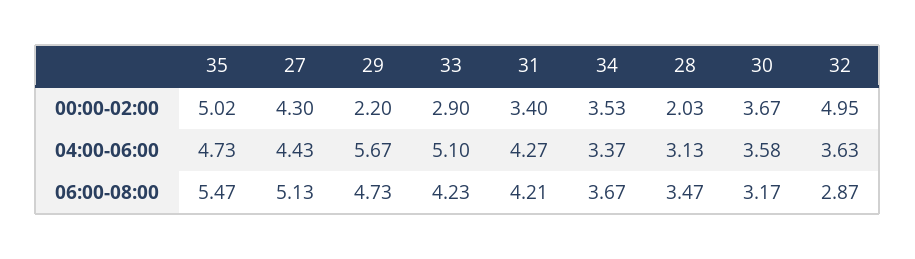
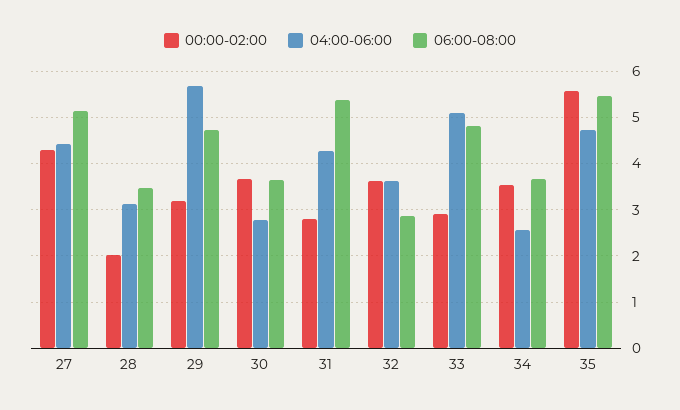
00:00-02:00, 35: 5.02 -> 5.6
00:00-02:00, 29: 2.2 -> 3.2
00:00-02:00, 31: 3.4 -> 2.8
00:00-02:00, 32: 4.95 -> 3.6
04:00-06:00, 34: 3.37 -> 2.6
04:00-06:00, 30: 3.58 -> 2.8
06:00-08:00, 33: 4.23 -> 4.8
06:00-08:00, 31: 4.21 -> 5.4
06:00-08:00, 30: 3.17 -> 3.6

